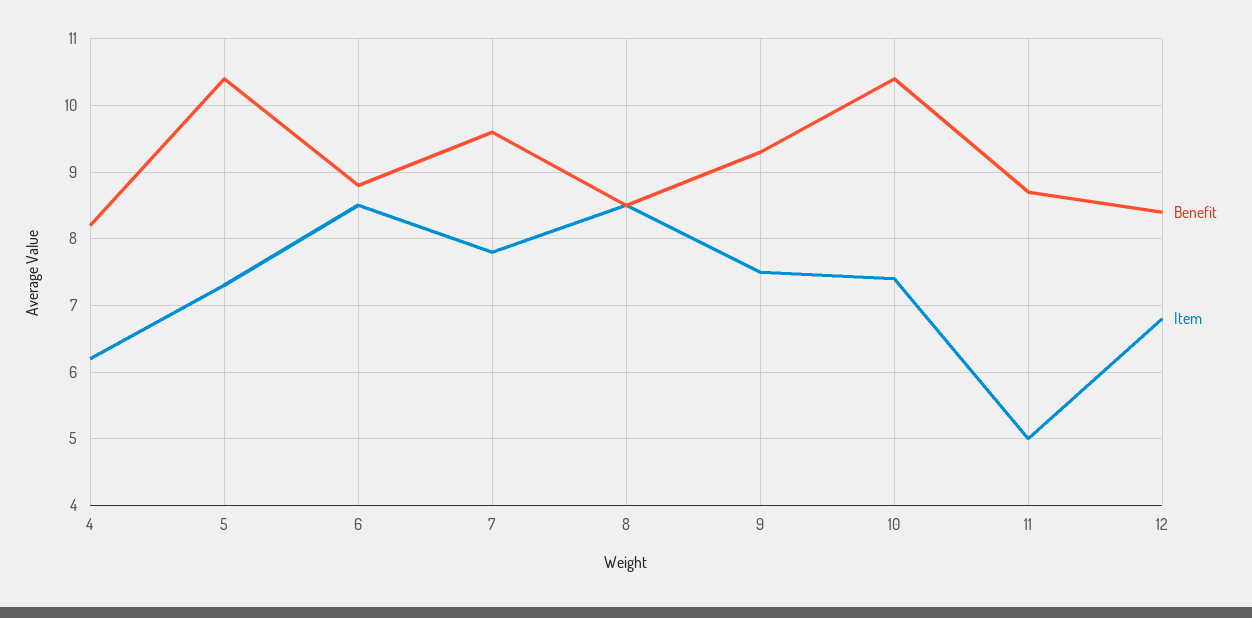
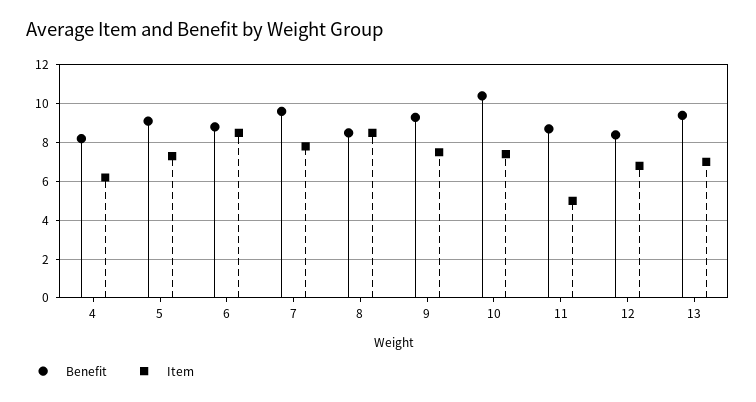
Benefit, 5: 10.4 -> 9
Benefit, 13: none -> 9.5
Item, 13: none -> 7

